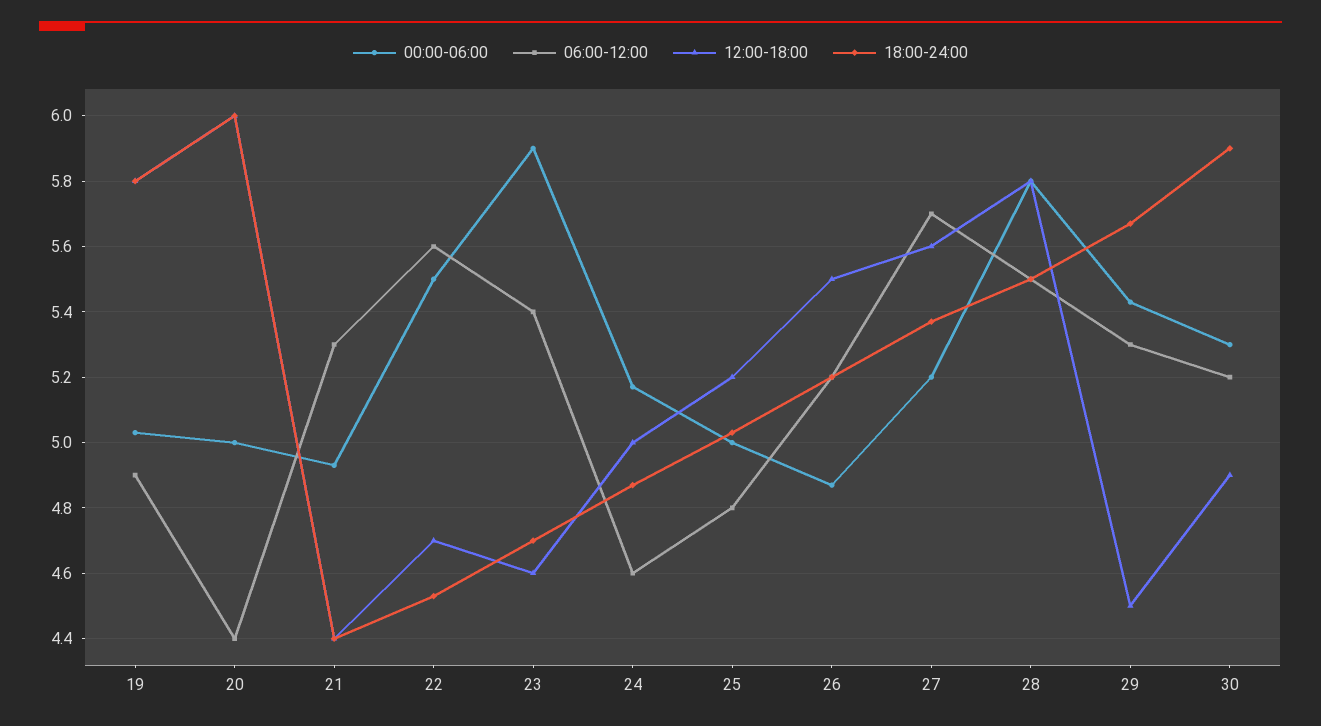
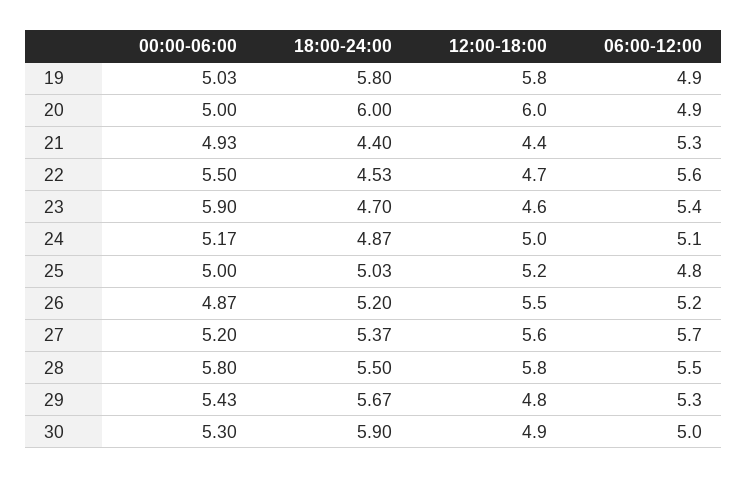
06:00-12:00, 20: 4.4 -> 4.9
06:00-12:00, 24: 4.6 -> 5.1
12:00-18:00, 29: 4.5 -> 4.8
06:00-12:00, 30: 5.2 -> 5

